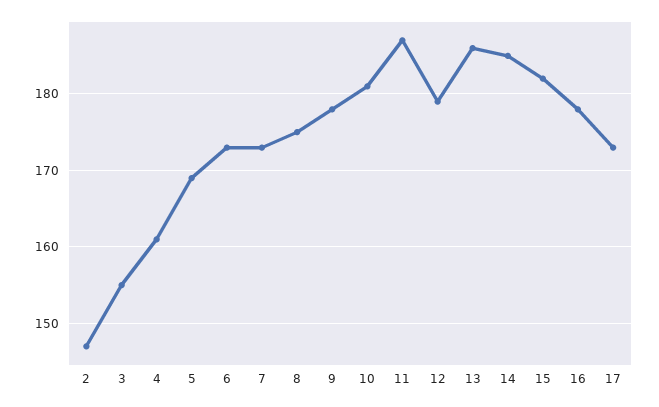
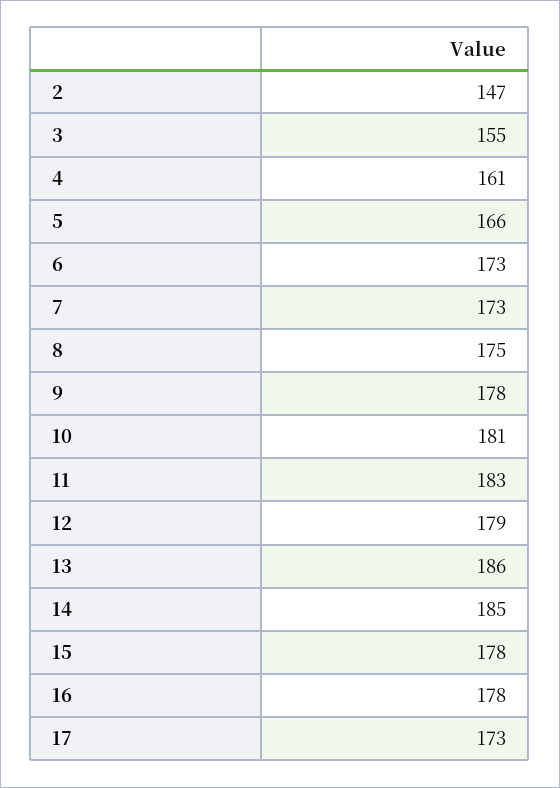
5: 169 -> 166
11: 187 -> 183
15: 182 -> 178

